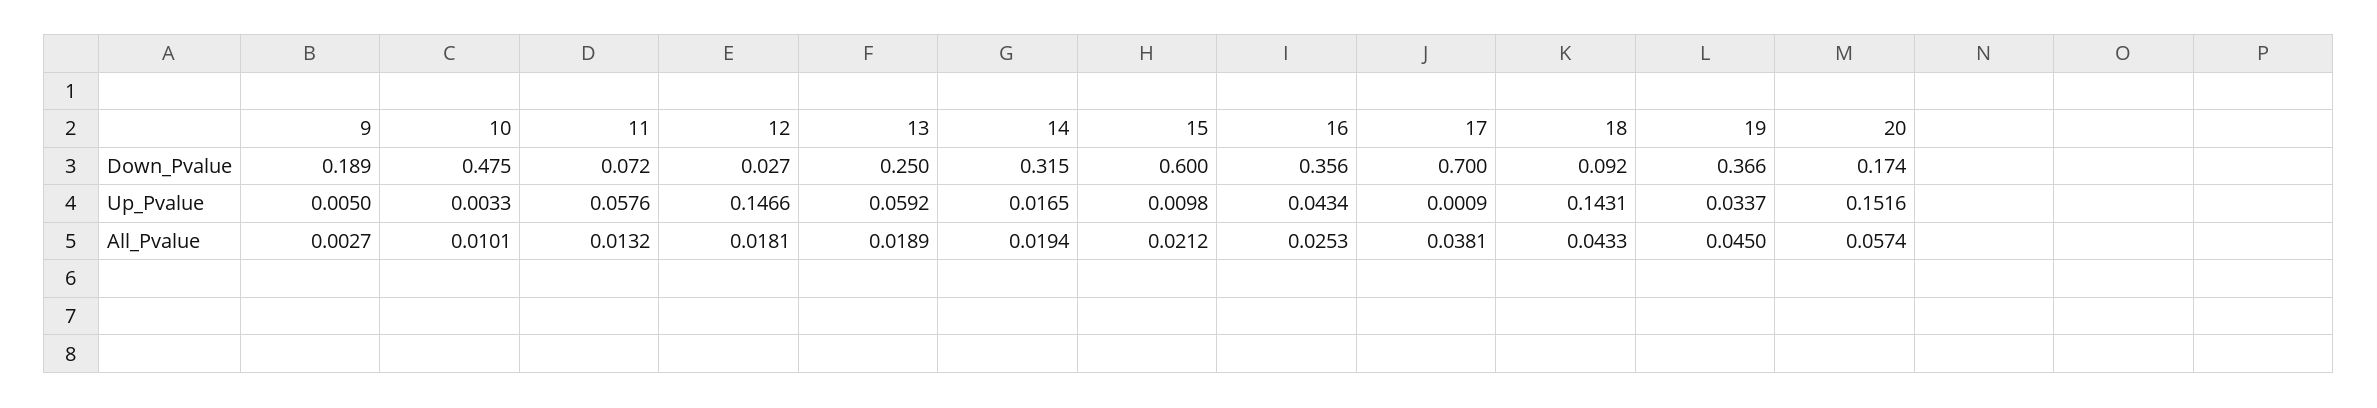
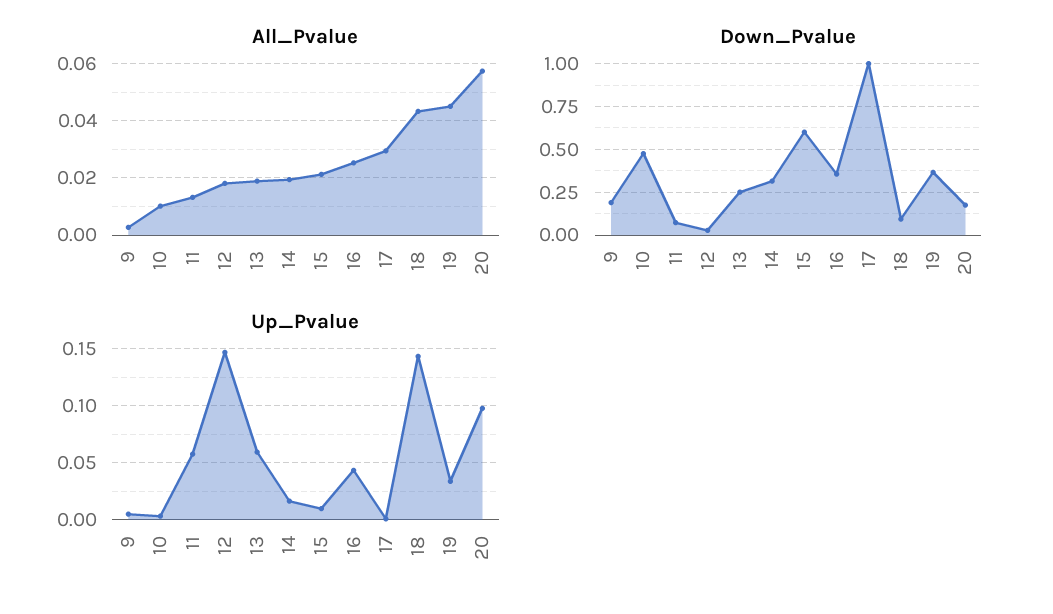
Down_Pvalue, 17: 0.7 -> 1
Up_Pvalue, 20: 0.1516 -> 0.1
All_Pvalue, 17: 0.0381 -> 0.03

